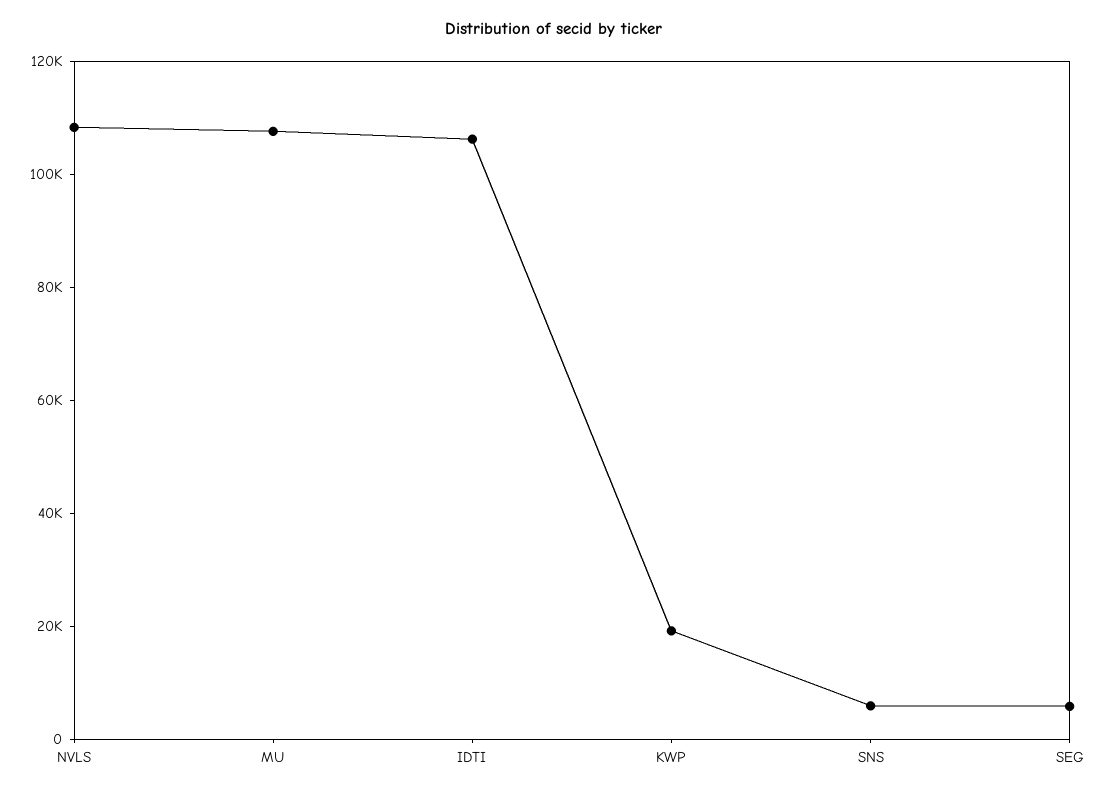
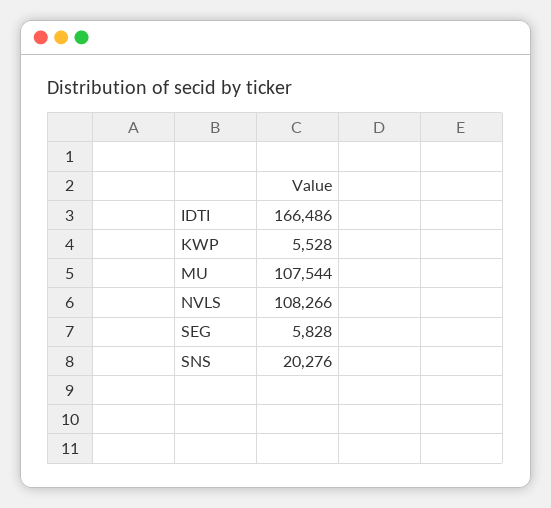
IDTI: 105000 -> 166486
KWP: 20000 -> 5528
SNS: 5000 -> 20276

